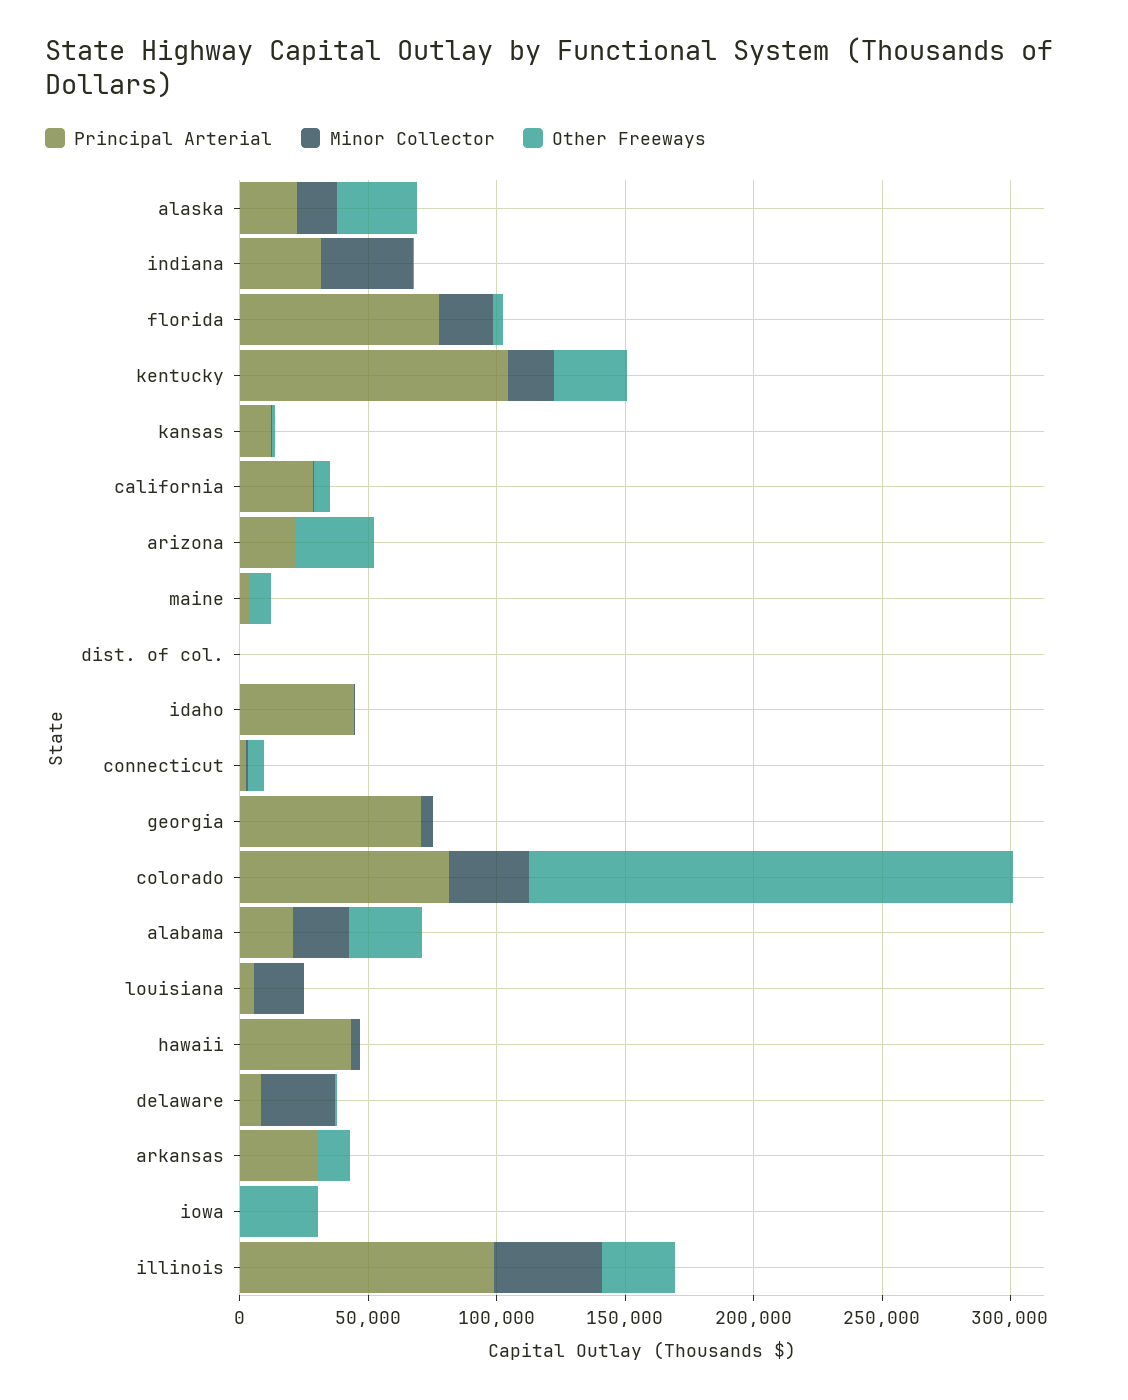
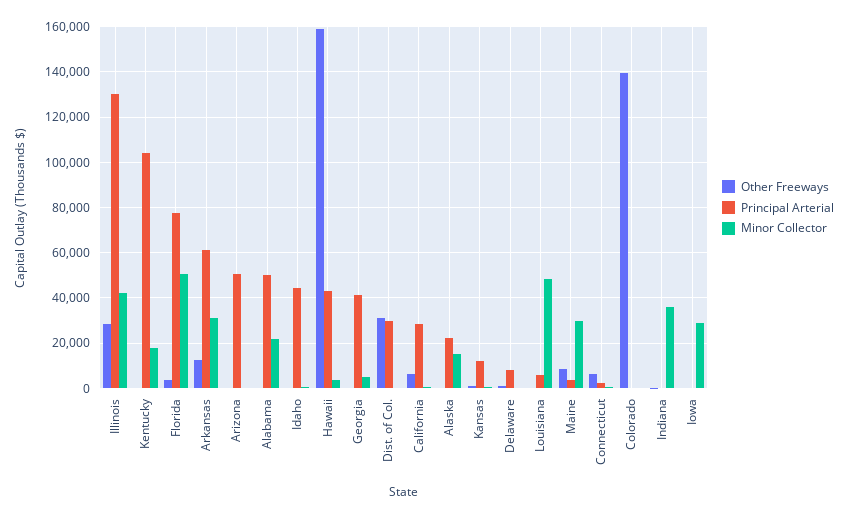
Other Freeways, alaska: 30000 -> 0
Principal Arterial, indiana: 30000 -> 0
Minor Collector, florida: 20000 -> 50000
Other Freeways, kentucky: 30000 -> 0
Principal Arterial, arizona: 20000 -> 50000
Other Freeways, arizona: 30000 -> 0
Minor Collector, maine: 0 -> 30000
Principal Arterial, dist. of col.: 0 -> 30000
Other Freeways, dist. of col.: 0 -> 30000
Principal Arterial, georgia: 70000 -> 40000
Principal Arterial, colorado: 80000 -> 0
Minor Collector, colorado: 30000 -> 0
Other Freeways, colorado: 190000 -> 140000
Principal Arterial, alabama: 20000 -> 50000
Other Freeways, alabama: 30000 -> 0
Minor Collector, louisiana: 20000 -> 50000
Other Freeways, hawaii: 0 -> 160000
Minor Collector, delaware: 30000 -> 0
Principal Arterial, arkansas: 30000 -> 60000
Minor Collector, arkansas: 0 -> 30000
Minor Collector, iowa: 0 -> 30000
Other Freeways, iowa: 30000 -> 0
Principal Arterial, illinois: 100000 -> 130000

